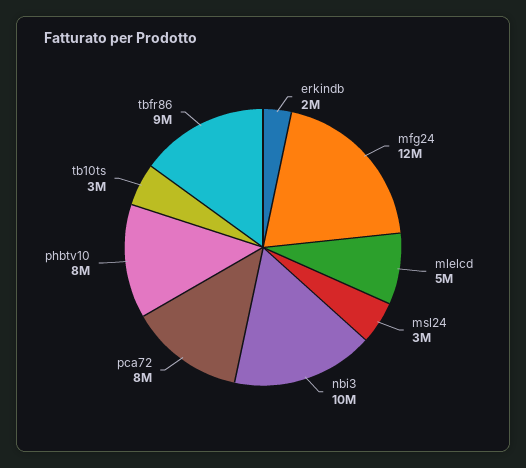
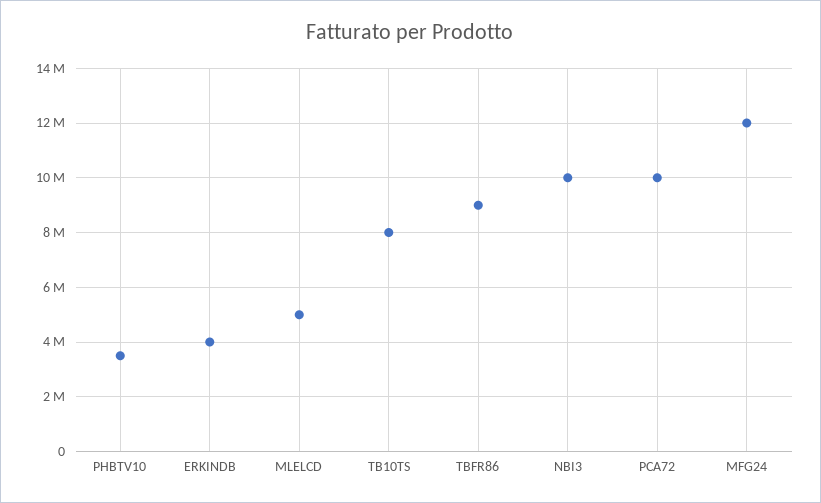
erkindb: 2000000 -> 4000000
msl24: 3000000 -> none
pca72: 8000000 -> 10000000
phbtv10: 8000000 -> 3500000
tb10ts: 3000000 -> 8000000

